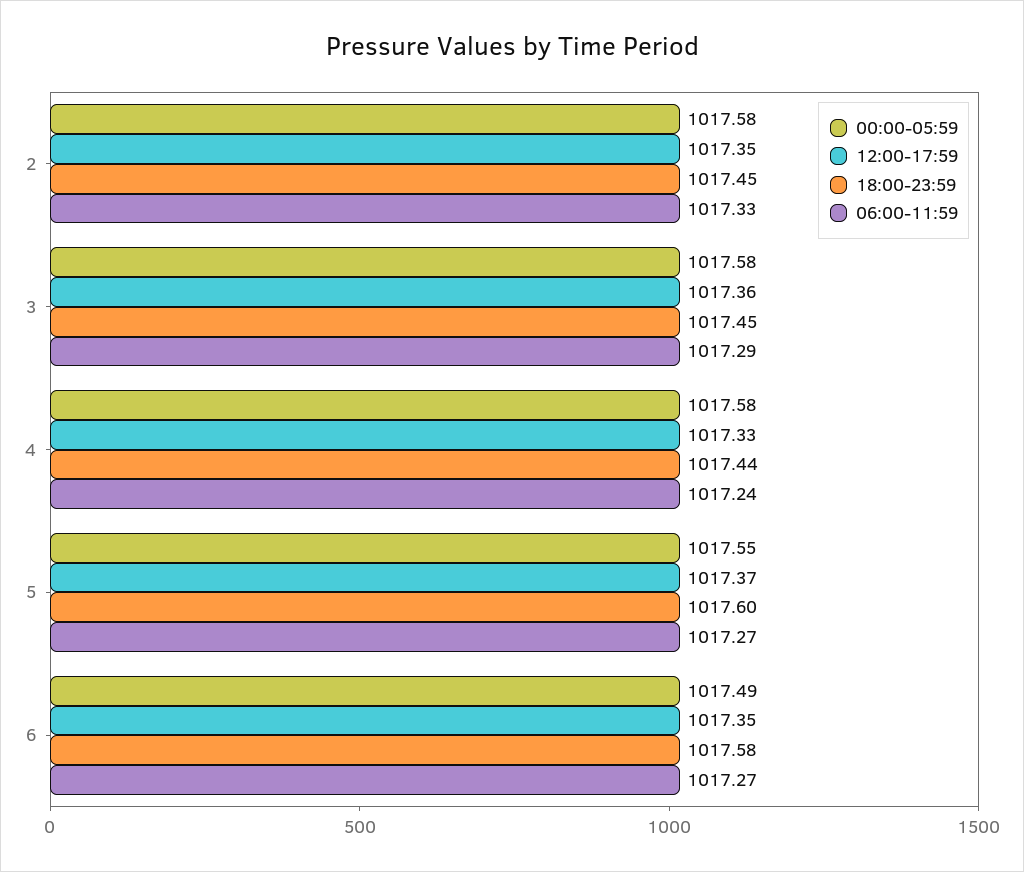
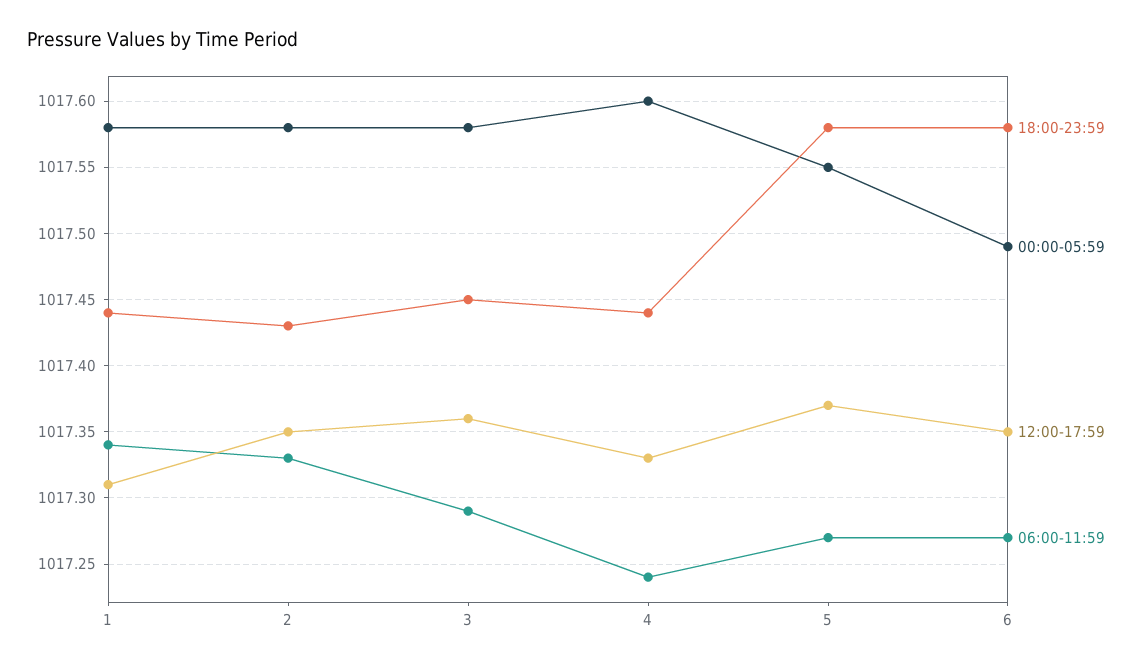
18:00-23:59, 2: 1017.45 -> 1017.43
00:00-05:59, 4: 1017.58 -> 1017.6
18:00-23:59, 5: 1017.6 -> 1017.58
18:00-23:59, 1: none -> 1017.44
00:00-05:59, 1: none -> 1017.58
12:00-17:59, 1: none -> 1017.31
06:00-11:59, 1: none -> 1017.34

